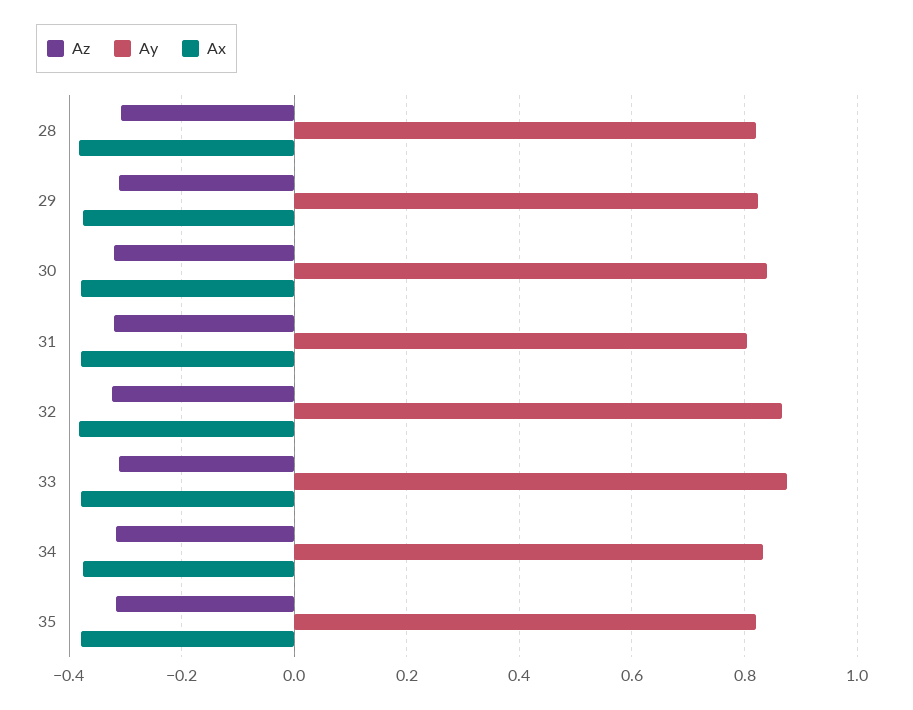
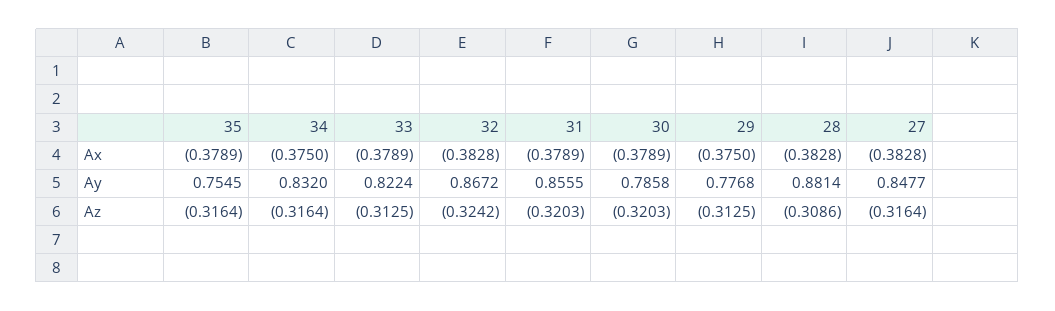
Ay, 28: 0.82 -> 0.8814
Ay, 29: 0.82 -> 0.7768
Ay, 30: 0.84 -> 0.7858
Ay, 31: 0.8 -> 0.8555
Ay, 33: 0.88 -> 0.8224
Ay, 35: 0.82 -> 0.7545
Ax, 27: none -> -0.3828
Ay, 27: none -> 0.8477
Az, 27: none -> -0.3164

